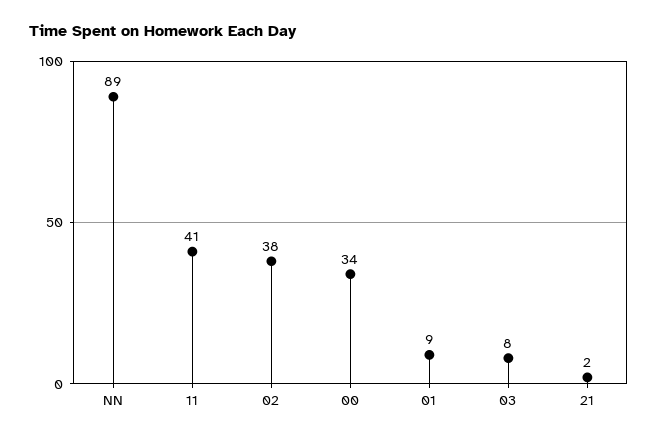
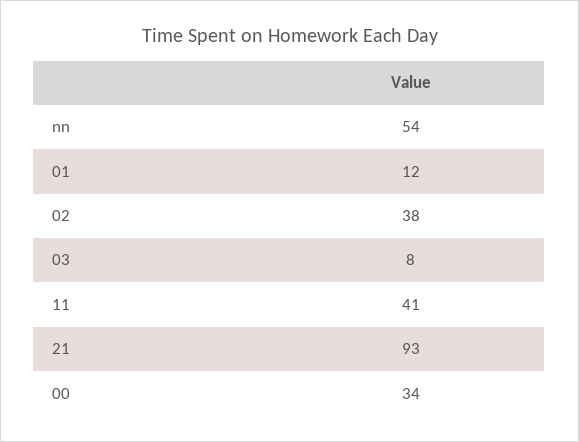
NN: 89 -> 54
01: 9 -> 12
21: 2 -> 93

